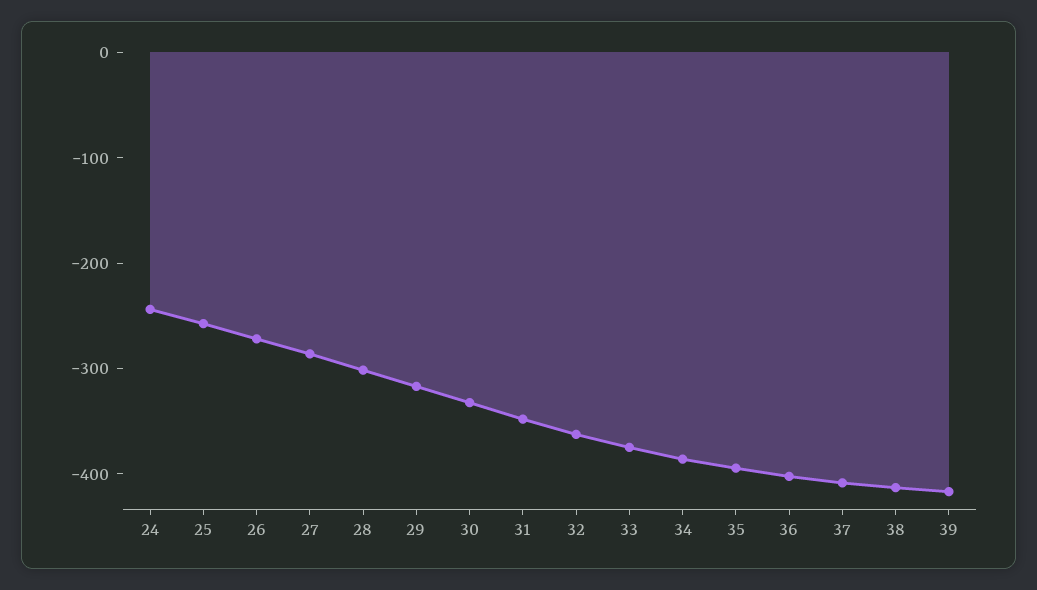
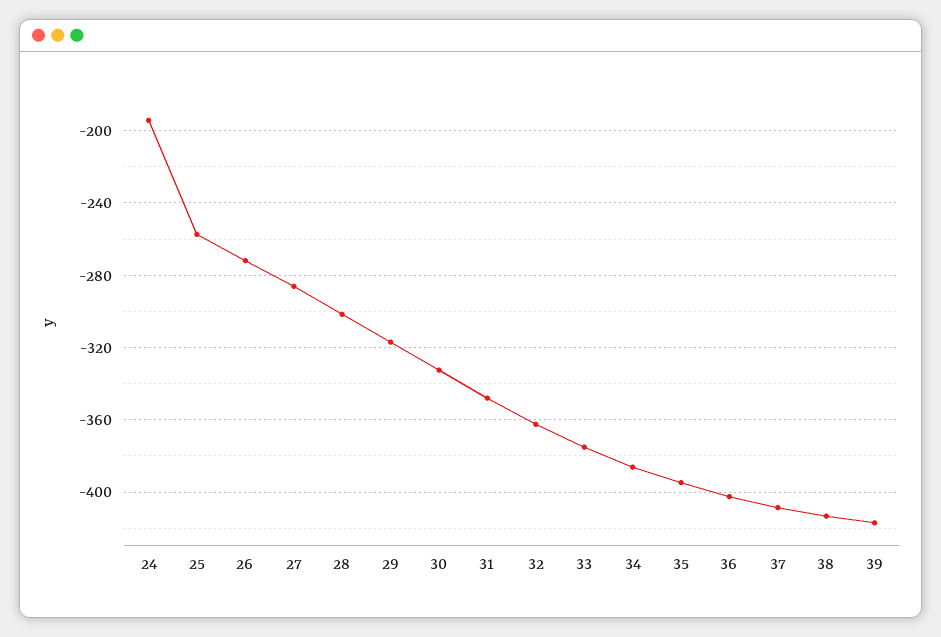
24: -240 -> -195

